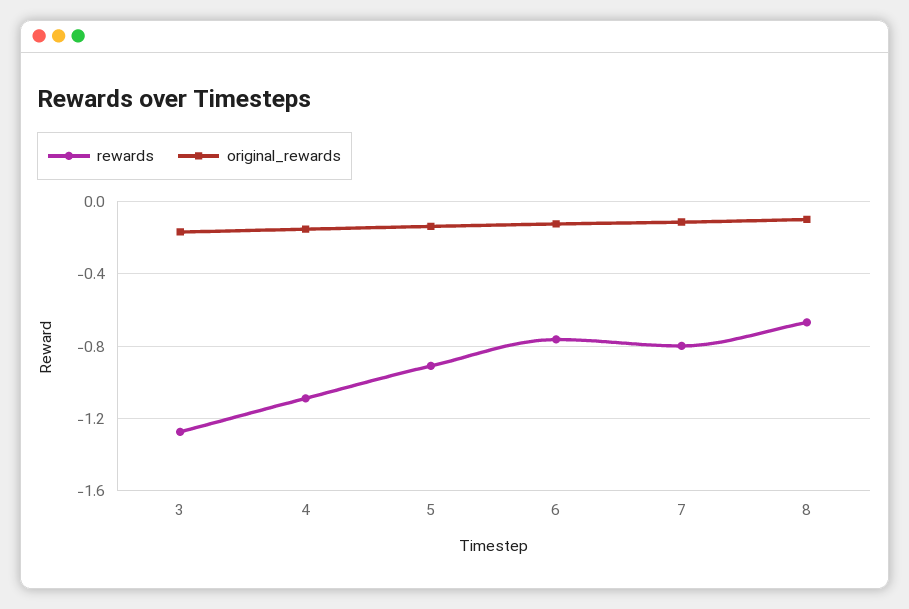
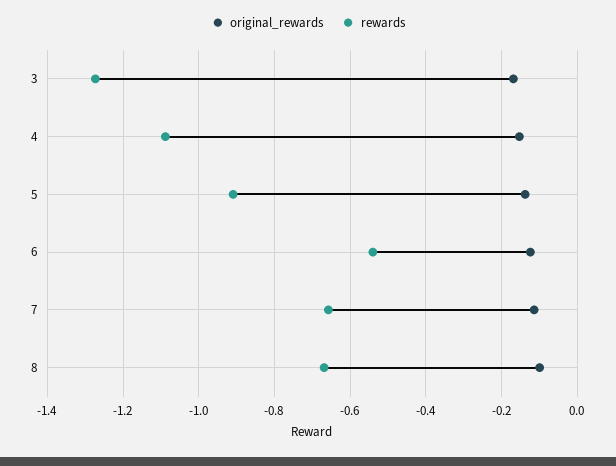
rewards, 6: -0.75 -> -0.54
rewards, 7: -0.8 -> -0.66

